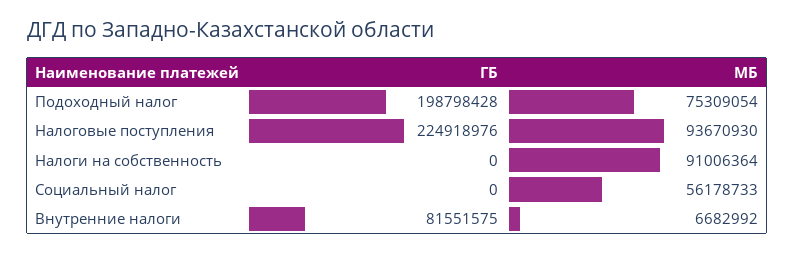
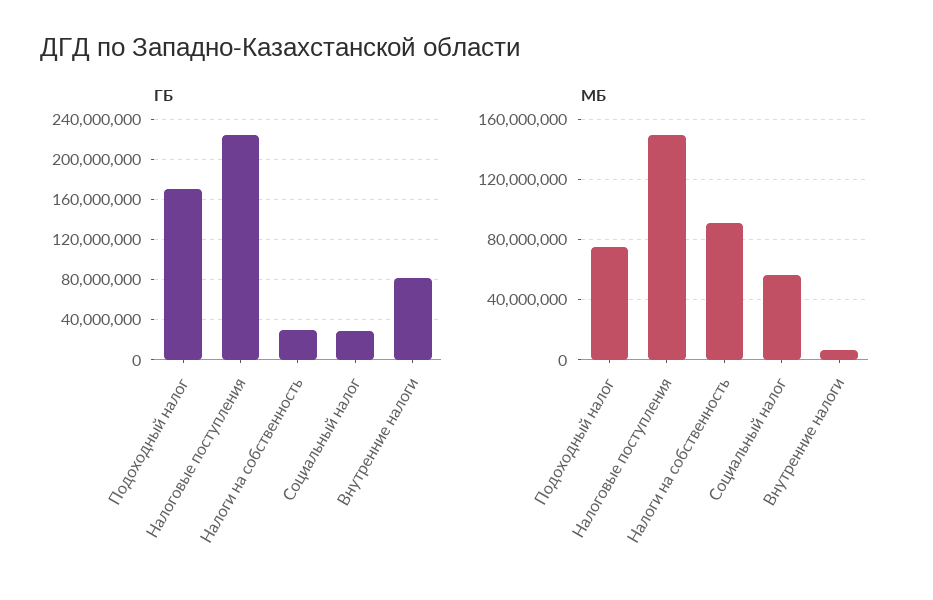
ГБ, Подоходный налог: 198798428 -> 170000000
МБ, Налоговые поступления: 93670930 -> 150000000
ГБ, Налоги на собственность: 0 -> 30000000
ГБ, Социальный налог: 0 -> 30000000

